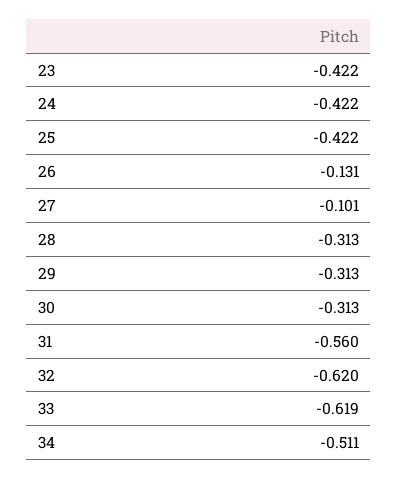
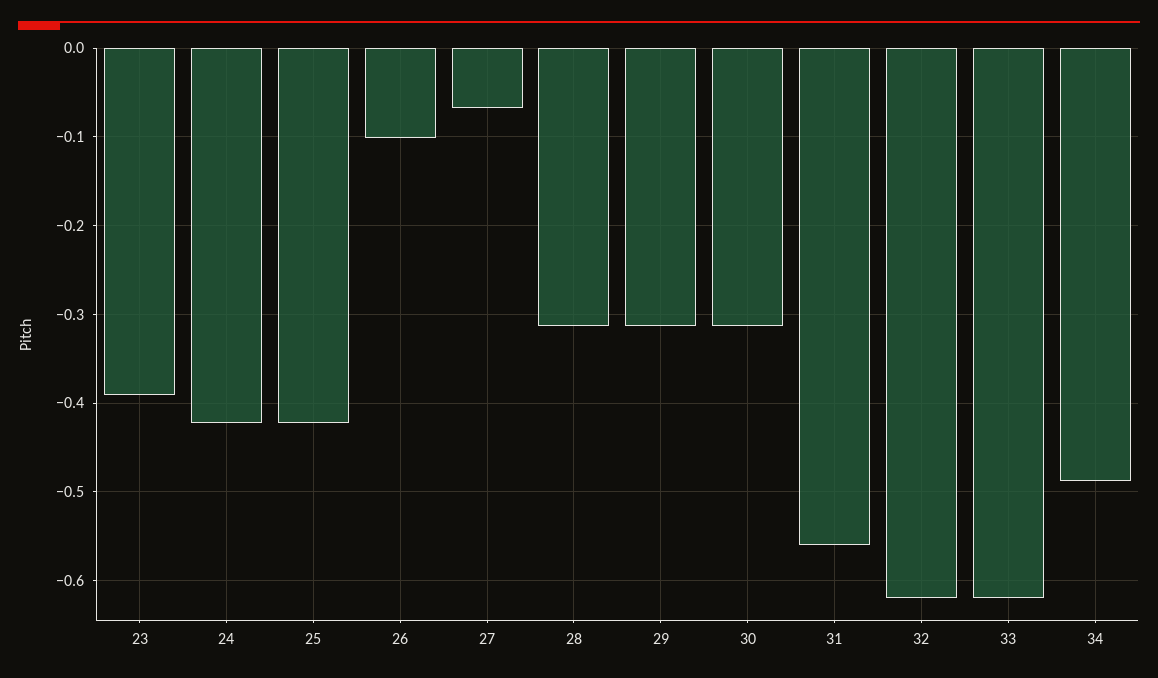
23: -0.422 -> -0.39
26: -0.131 -> -0.1
27: -0.101 -> -0.07
34: -0.511 -> -0.49

